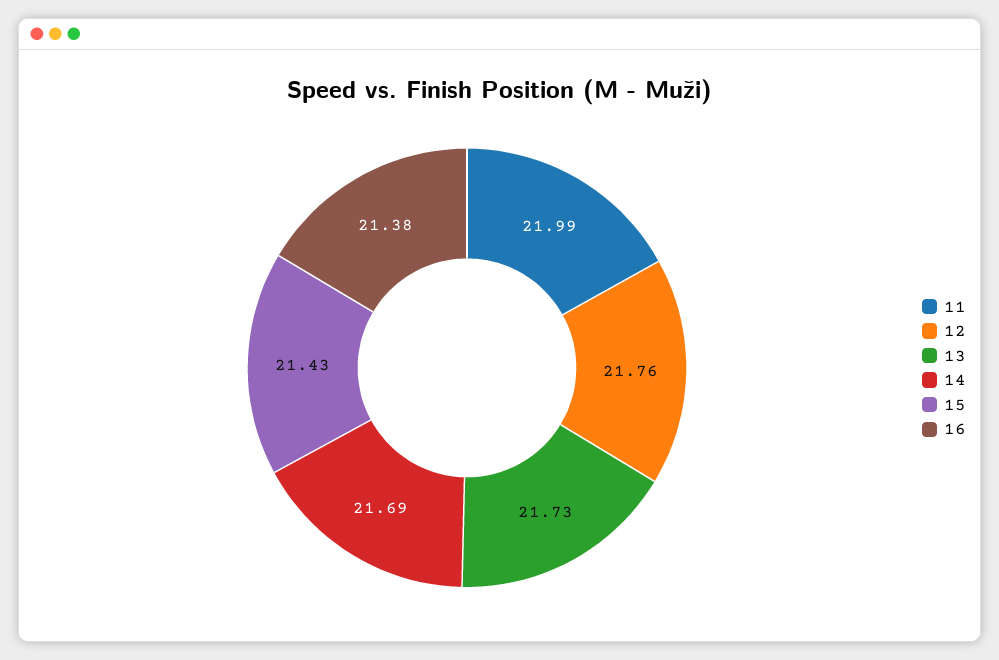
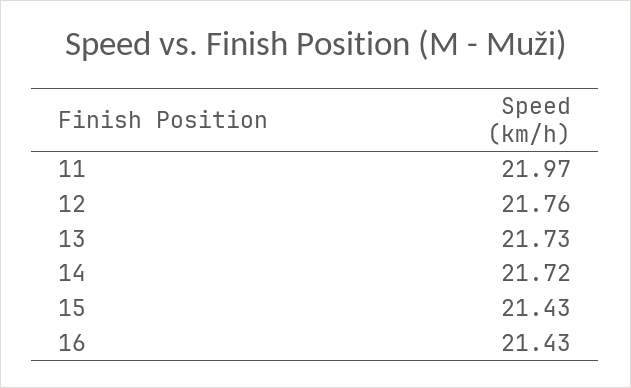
11: 21.99 -> 21.97
14: 21.69 -> 21.72
16: 21.38 -> 21.43

